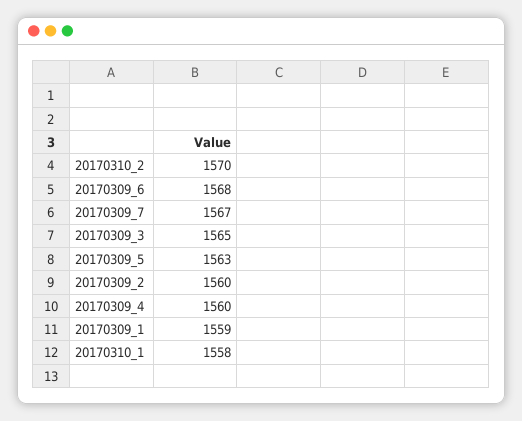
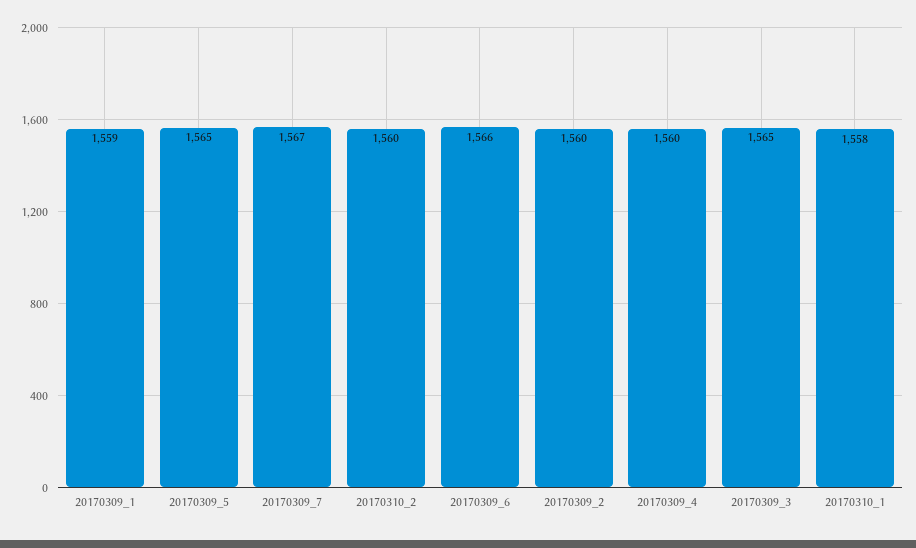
20170310_2: 1570 -> 1560
20170309_6: 1568 -> 1566
20170309_5: 1563 -> 1565

